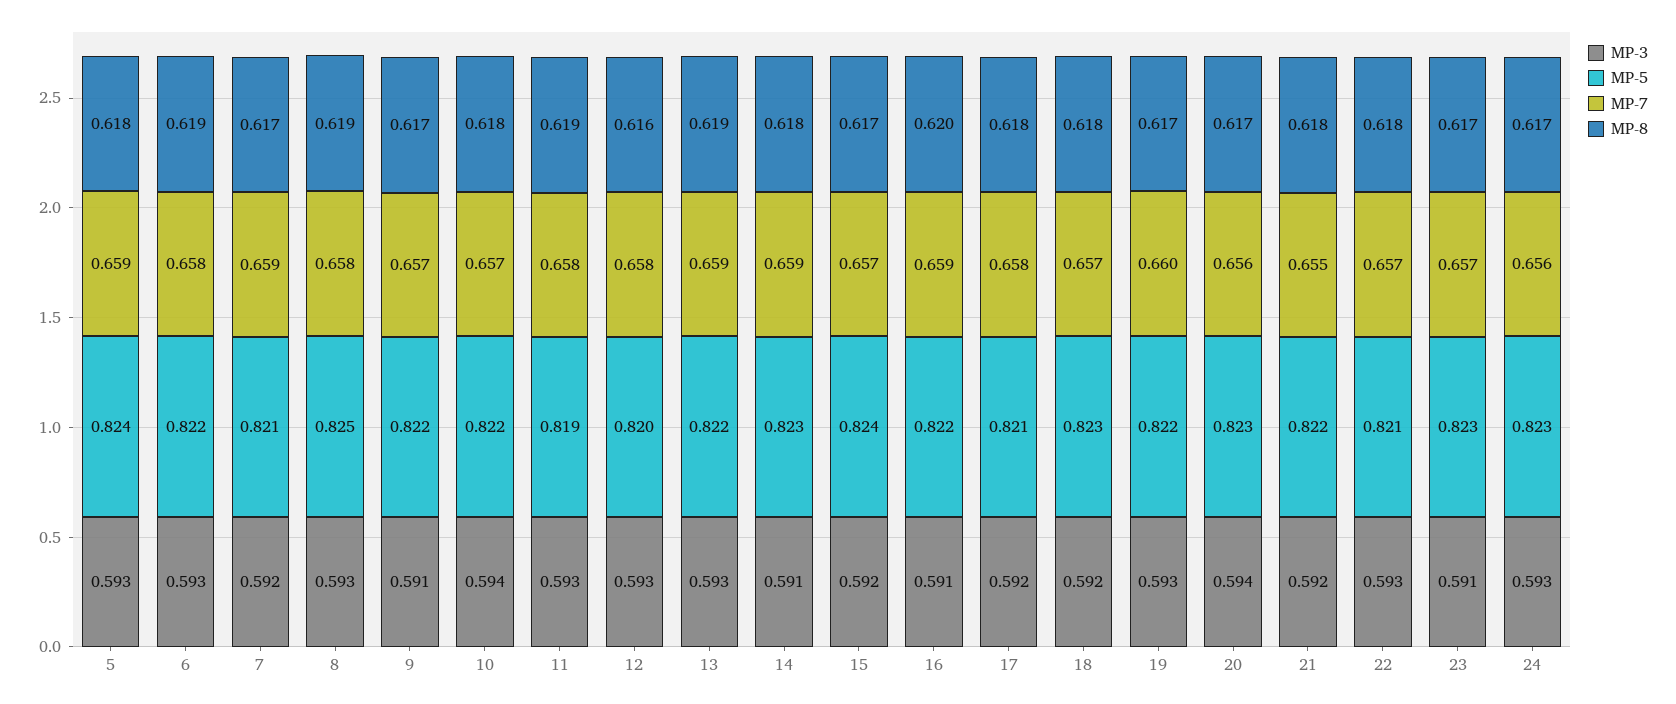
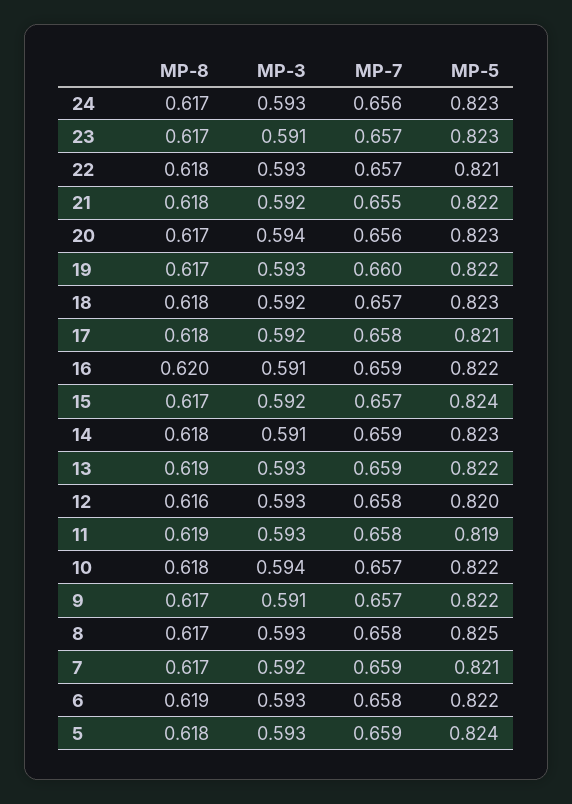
MP-8, 8: 0.619 -> 0.617

